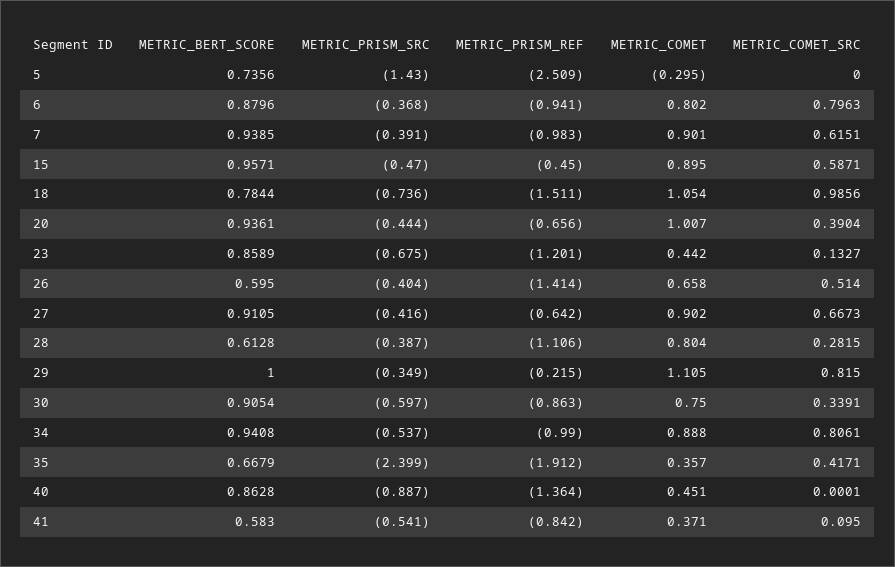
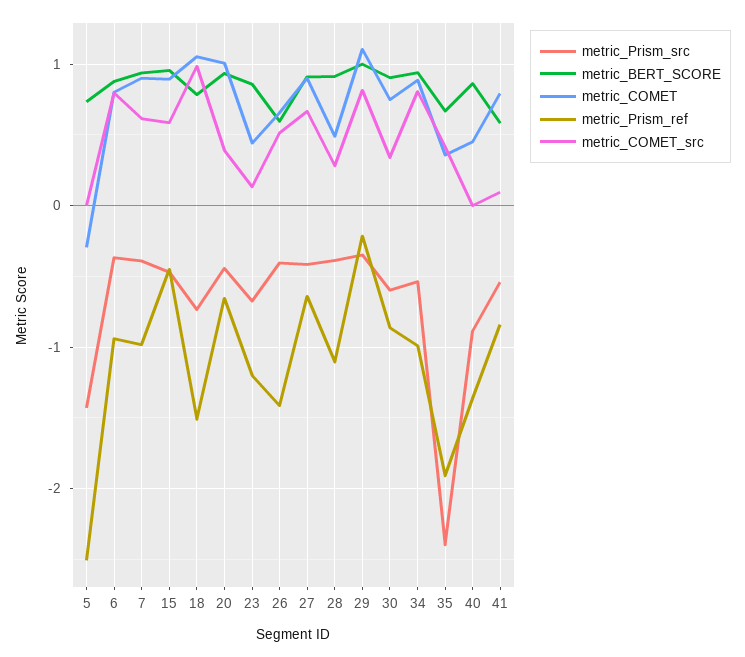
METRIC_BERT_SCORE, 28: 0.6128 -> 0.9
METRIC_COMET, 28: 0.804 -> 0.5
METRIC_COMET, 41: 0.371 -> 0.8

